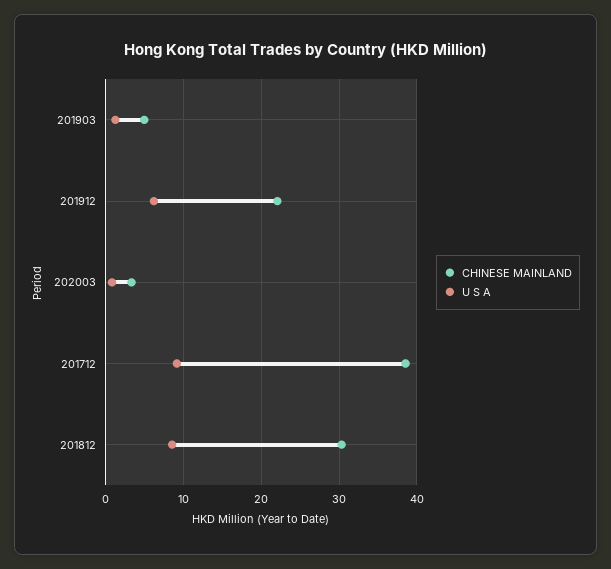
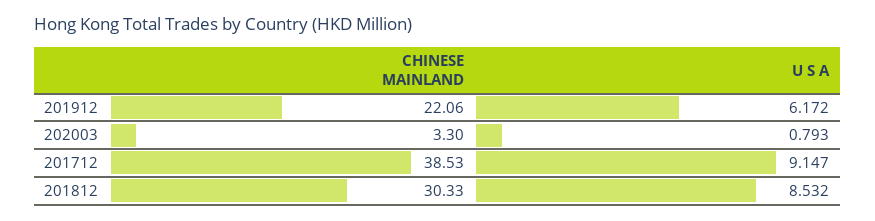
CHINESE MAINLAND, 201903: 5 -> none
U S A, 201903: 1 -> none

